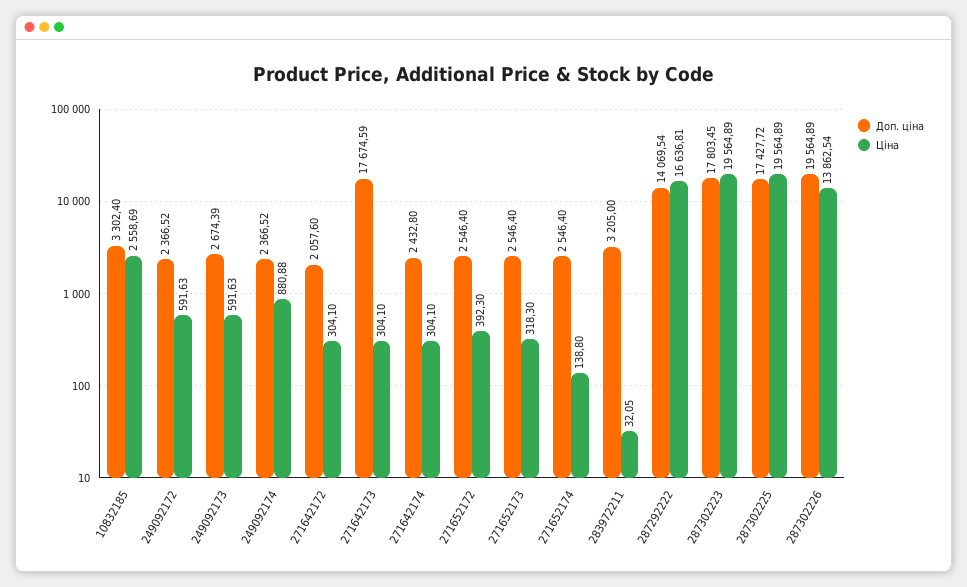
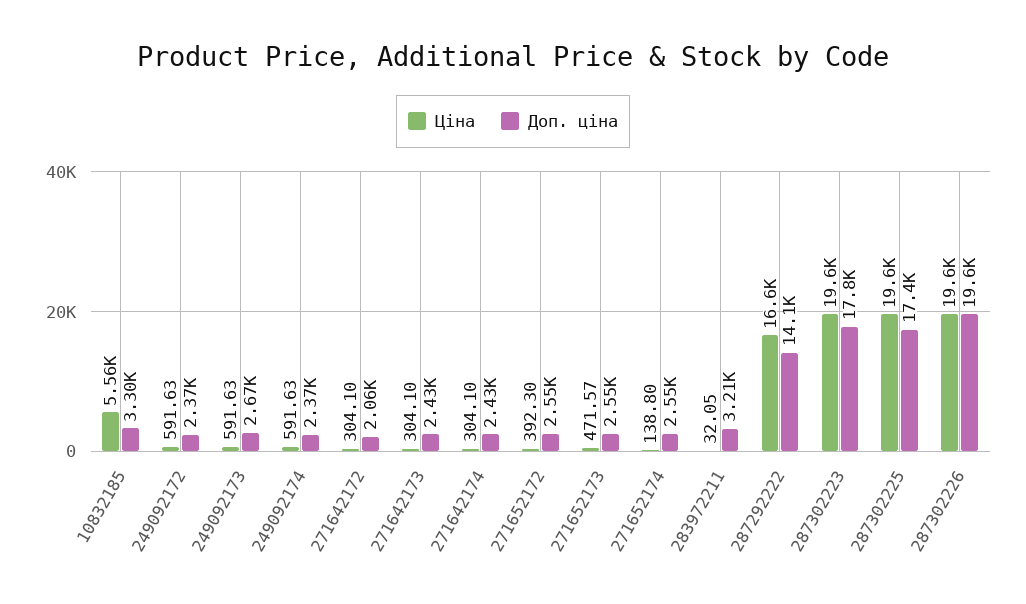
Ціна, 10832185: 2558.69 -> 5560
Ціна, 249092174: 880.88 -> 591.63
Доп. ціна, 271642173: 17674.59 -> 2430
Ціна, 271652173: 318.3 -> 471.57
Ціна, 287302226: 13862.54 -> 19600

